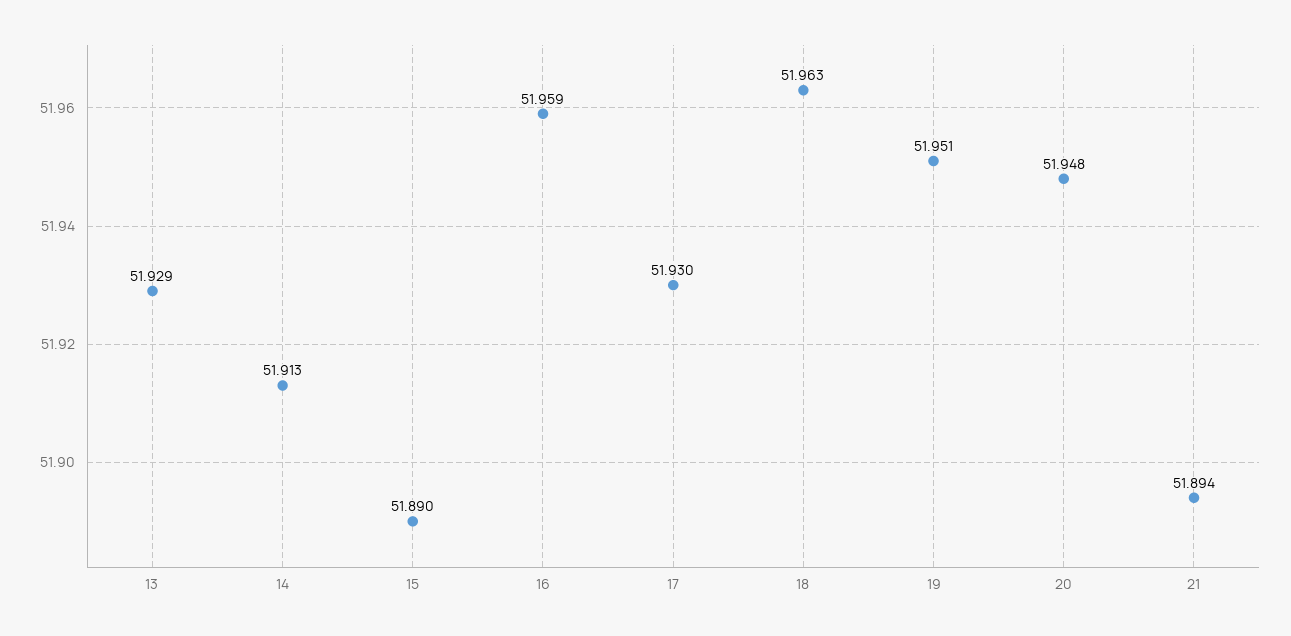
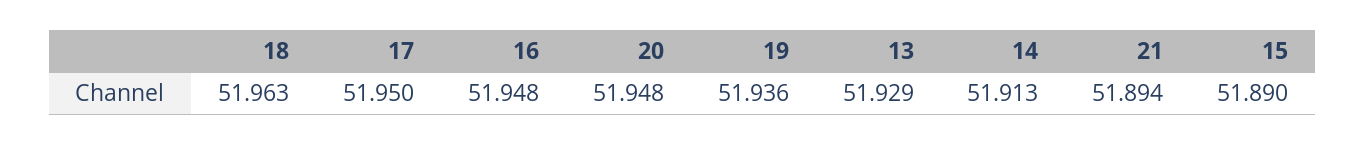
16: 51.959 -> 51.948
17: 51.93 -> 51.95
19: 51.951 -> 51.936

